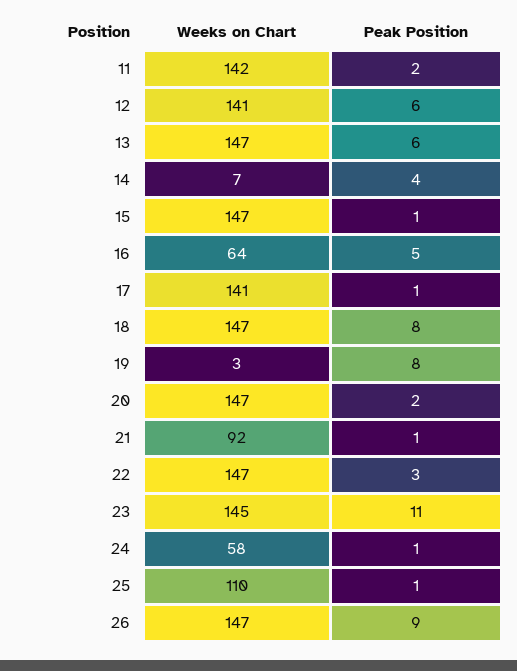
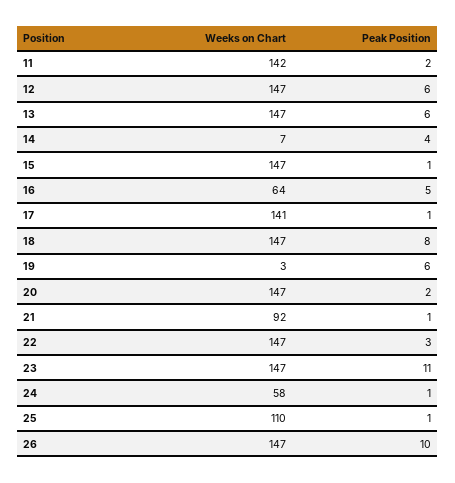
Weeks on Chart, 12: 141 -> 147
Peak Position, 19: 8 -> 6
Weeks on Chart, 23: 145 -> 147
Peak Position, 26: 9 -> 10

